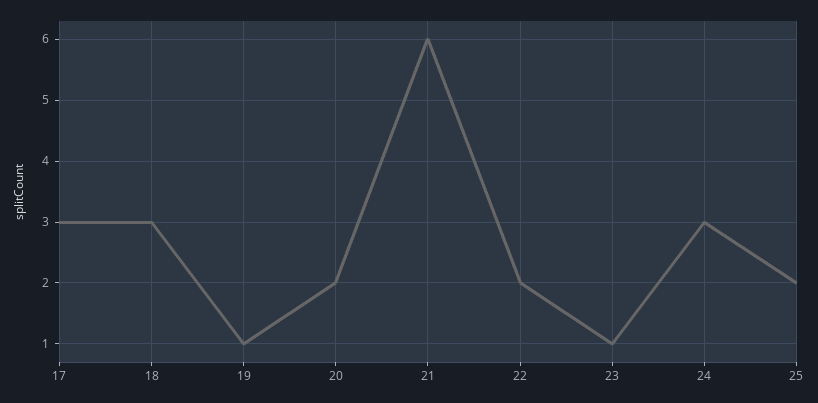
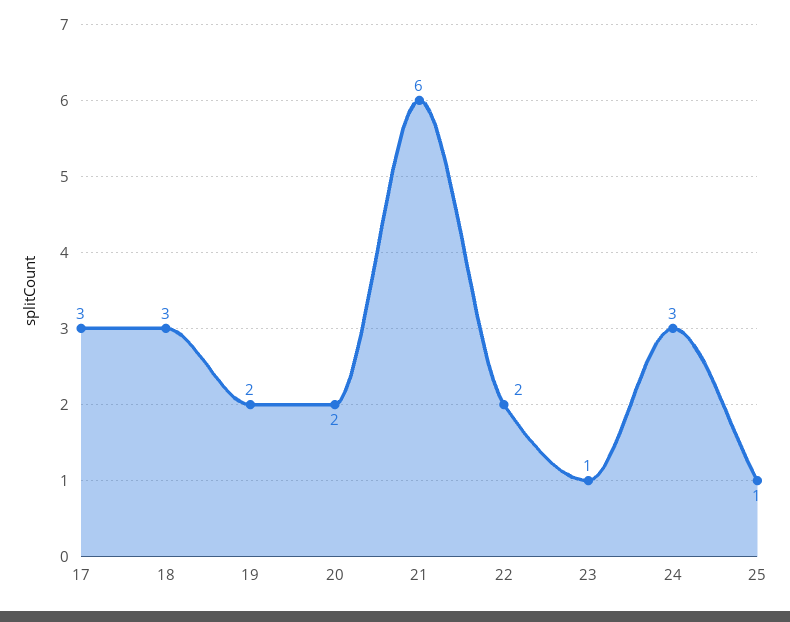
19: 1 -> 2
25: 2 -> 1

